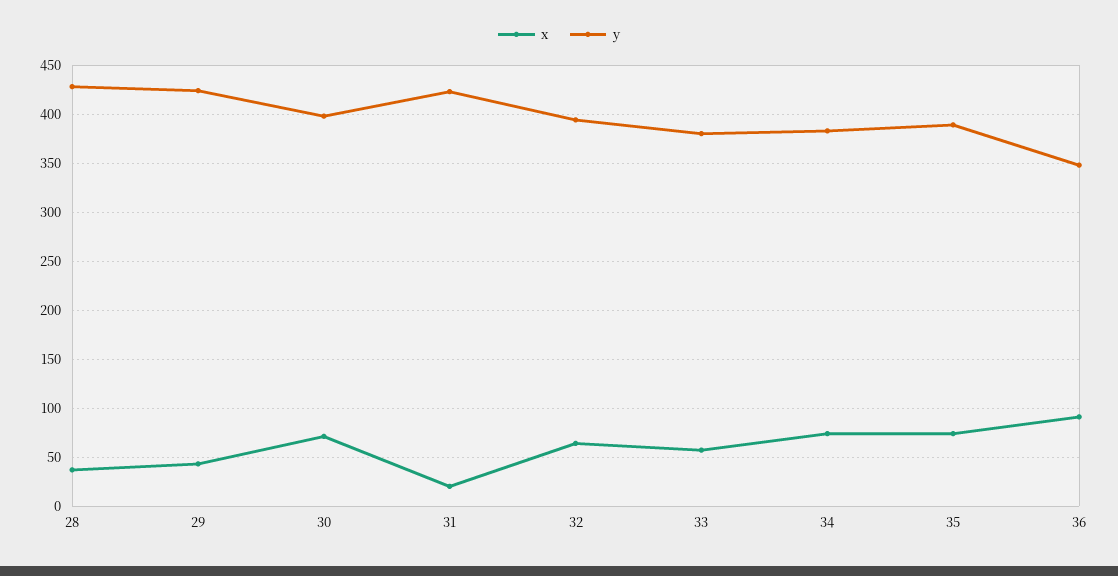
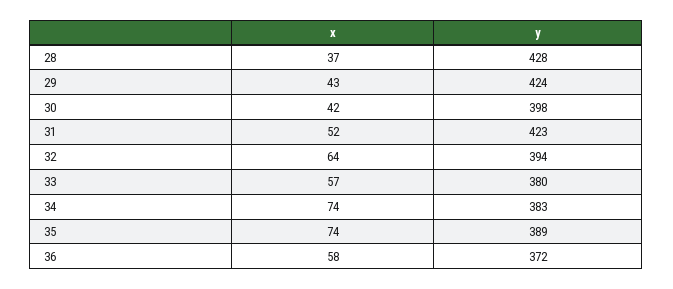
x, 30: 70 -> 42
x, 31: 20 -> 52
x, 36: 90 -> 58
y, 36: 350 -> 372

